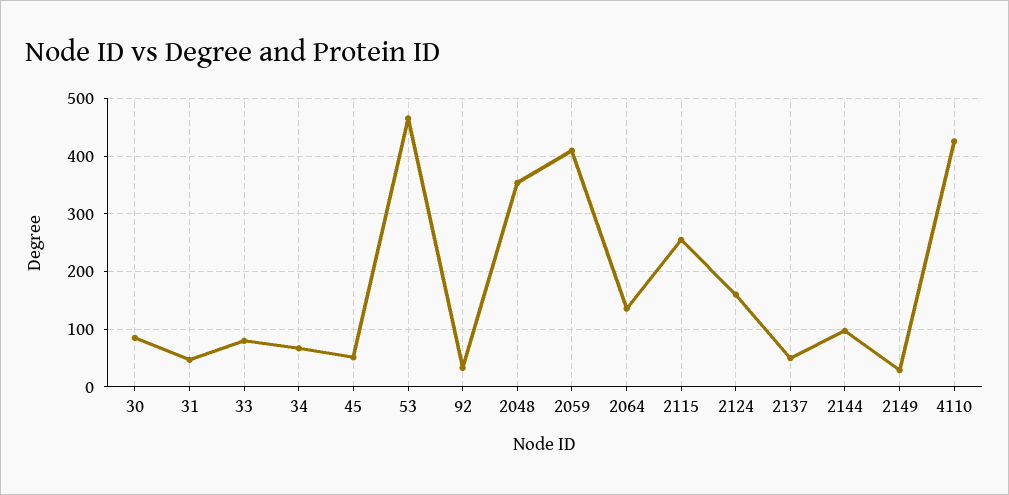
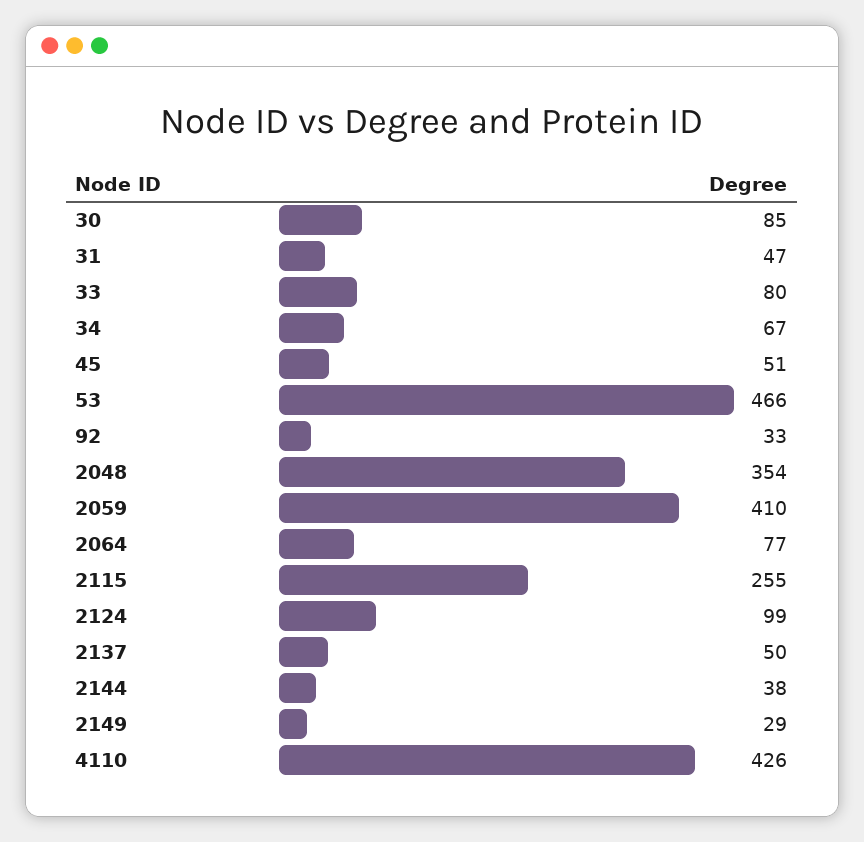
2064: 140 -> 77
2124: 160 -> 99
2144: 100 -> 38

